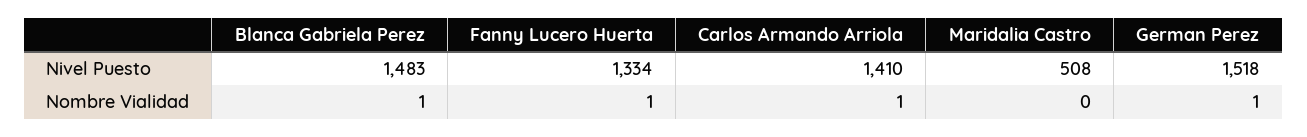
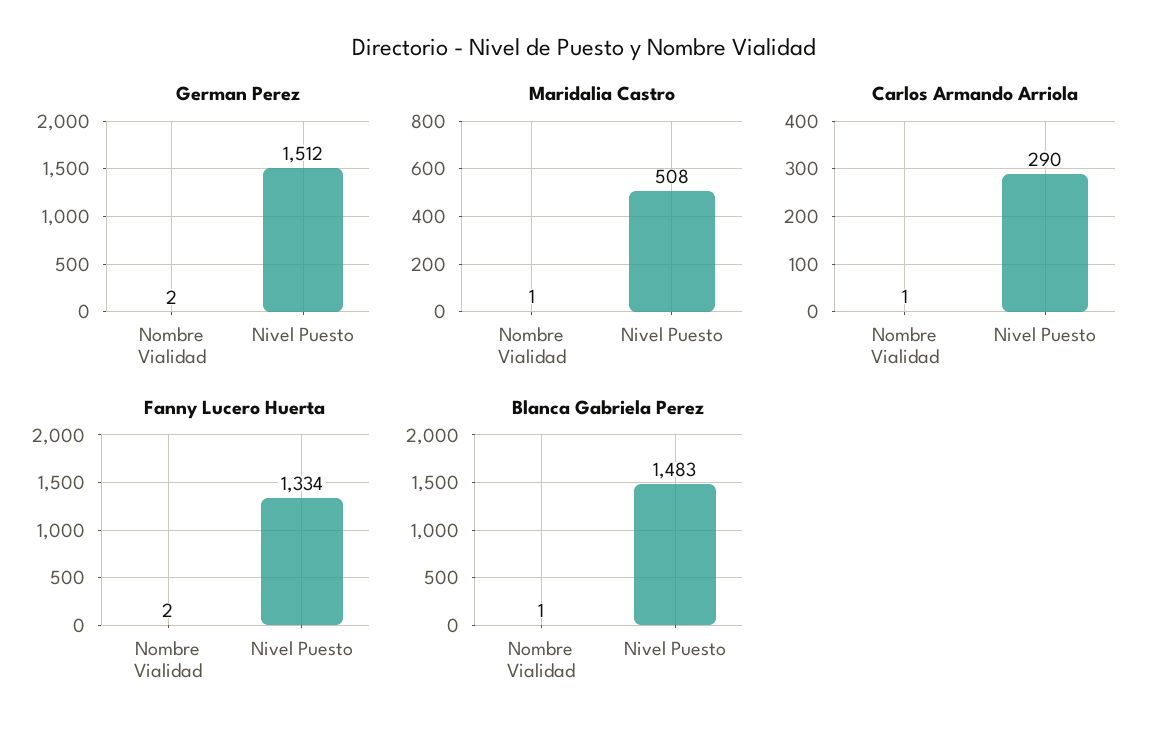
Carlos Armando Arriola, Nivel Puesto: 1410 -> 290
German Perez, Nivel Puesto: 1518 -> 1512
Fanny Lucero Huerta, Nombre Vialidad: 1 -> 2
Maridalia Castro, Nombre Vialidad: 0 -> 1
German Perez, Nombre Vialidad: 1 -> 2

